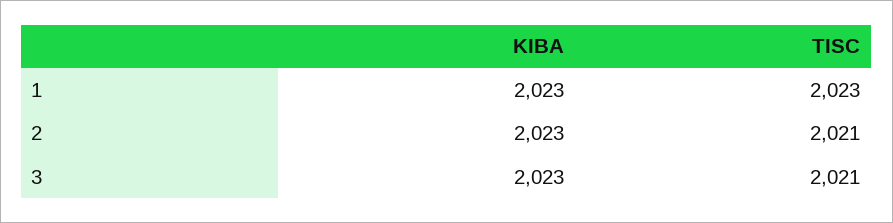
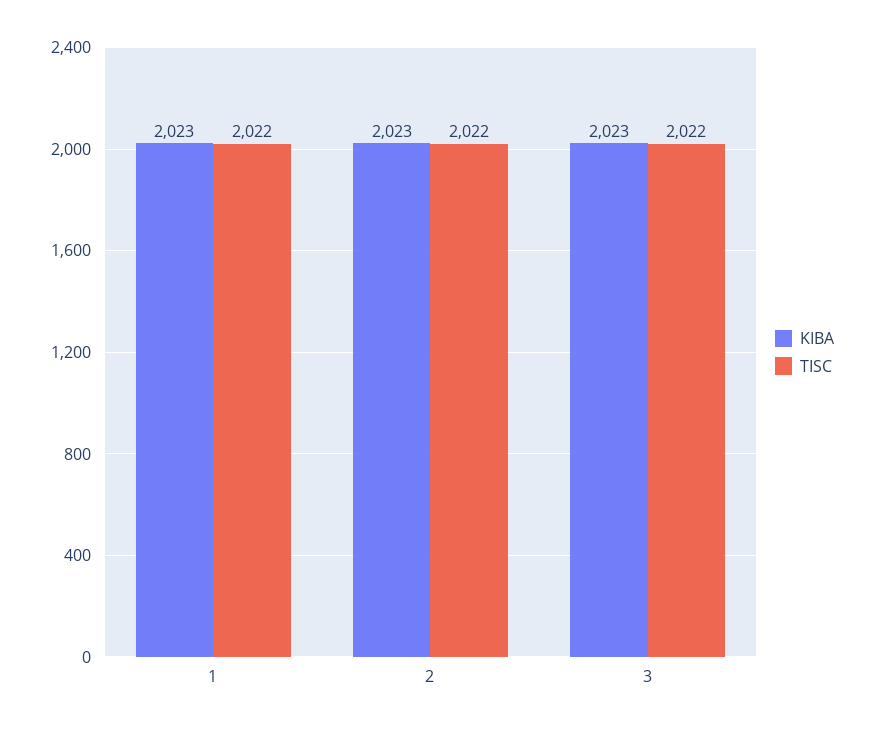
TISC, 1: 2023 -> 2022
TISC, 2: 2021 -> 2022
TISC, 3: 2021 -> 2022

